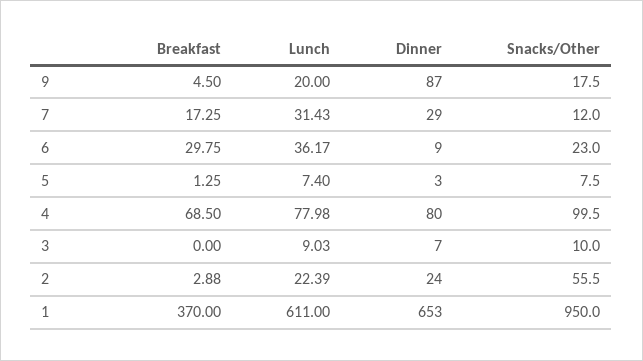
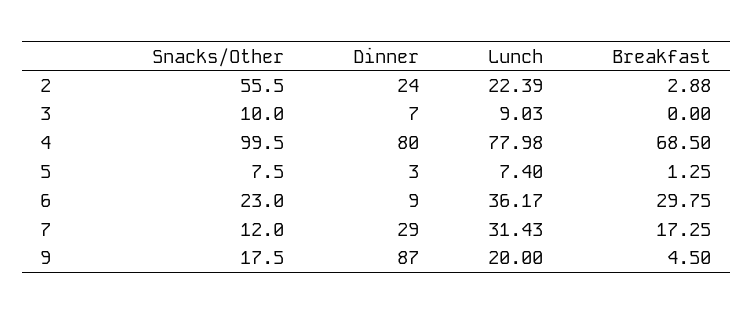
Breakfast, 1: 370 -> none
Lunch, 1: 611 -> none
Dinner, 1: 653 -> none
Snacks/Other, 1: 950 -> none

